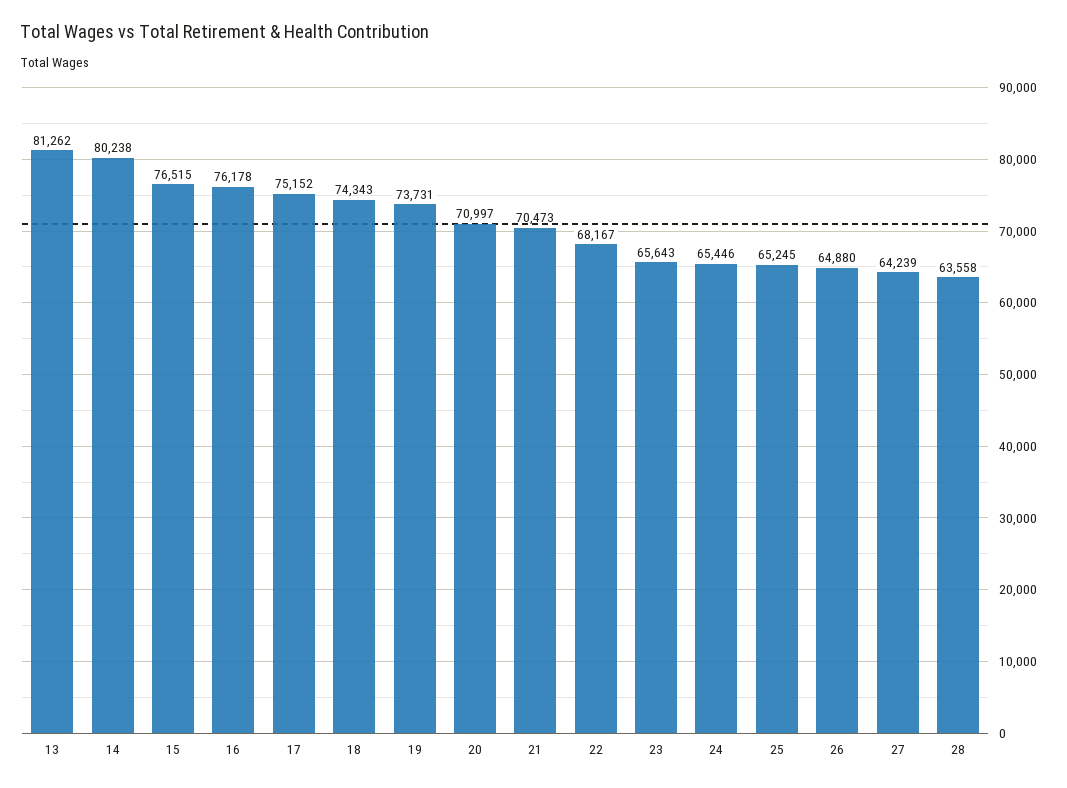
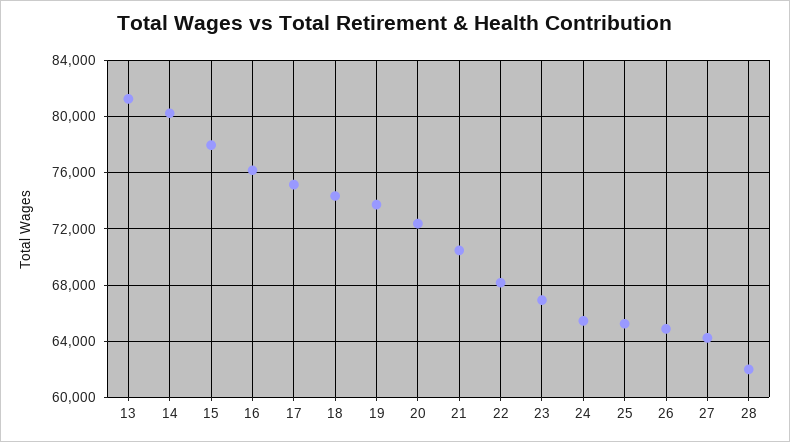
15: 76515 -> 78000
20: 70997 -> 72500
23: 65643 -> 67000
28: 63558 -> 62000

